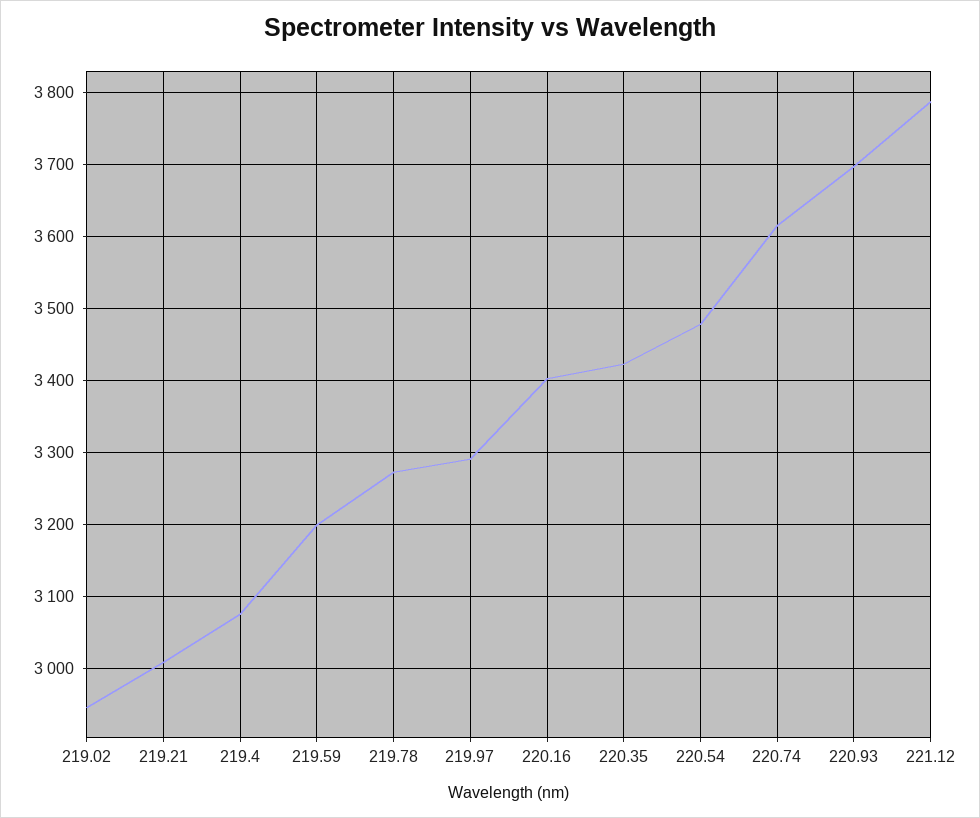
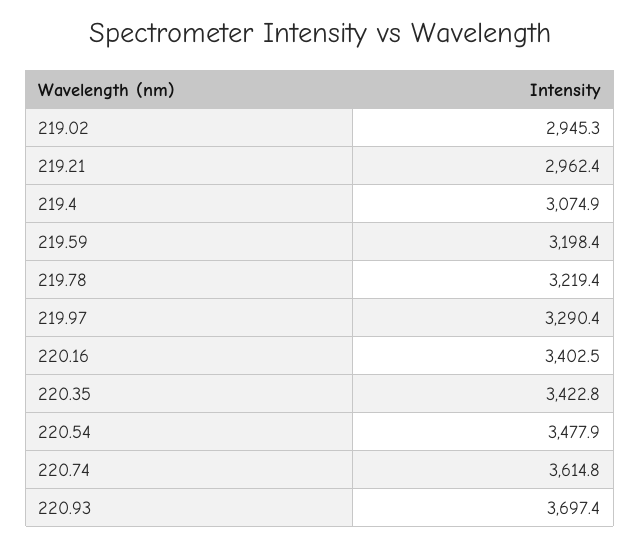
219.21: 3010 -> 2962.4
219.78: 3270 -> 3219.4
221.12: 3790 -> none

